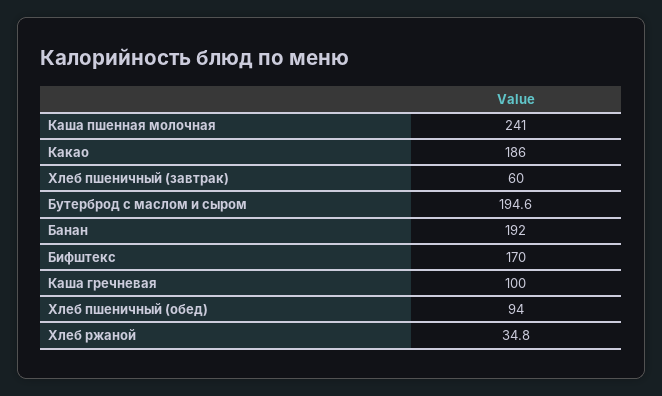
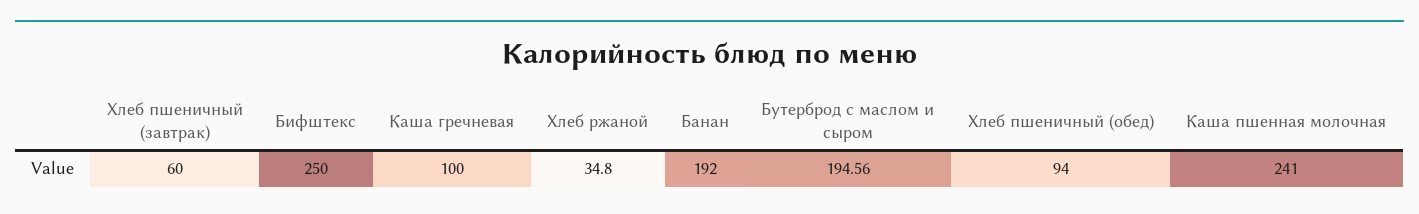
Какао: 186 -> none
Бифштекс: 170 -> 250

